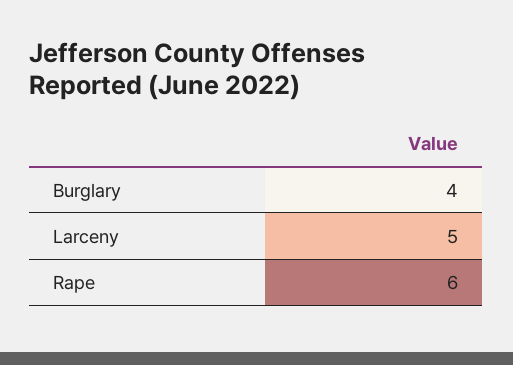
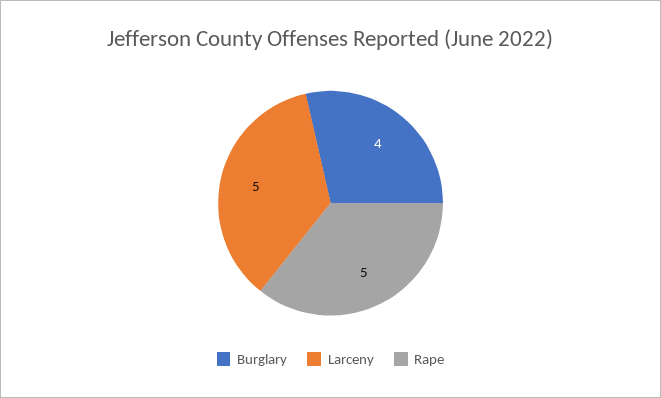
Rape: 6 -> 5

